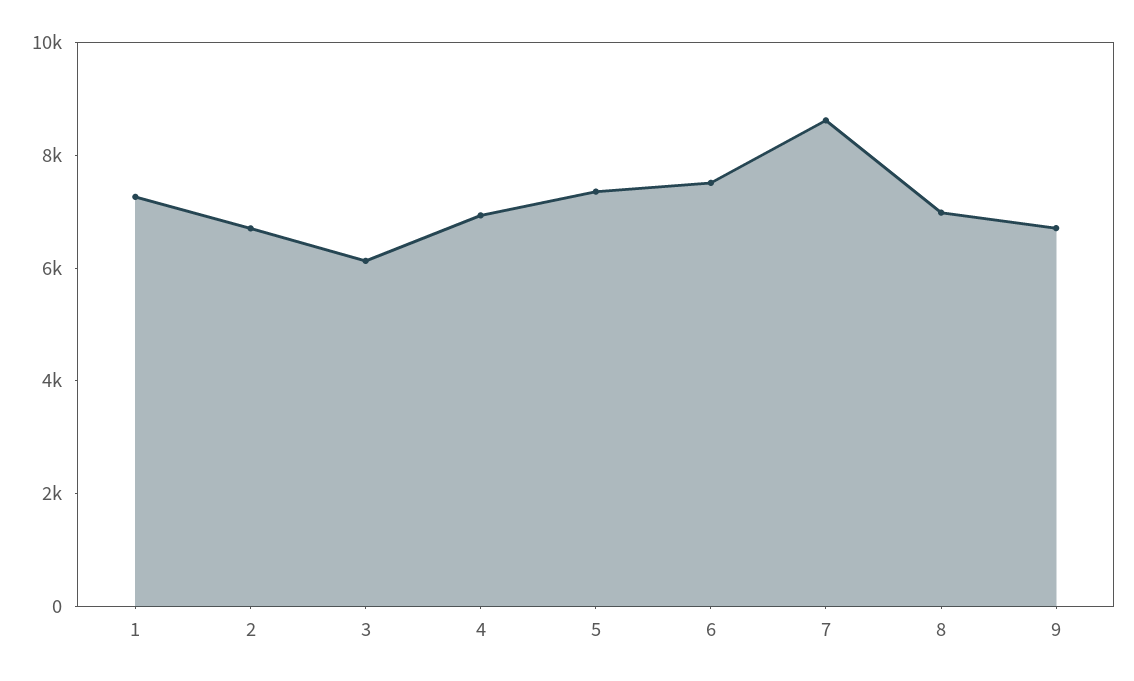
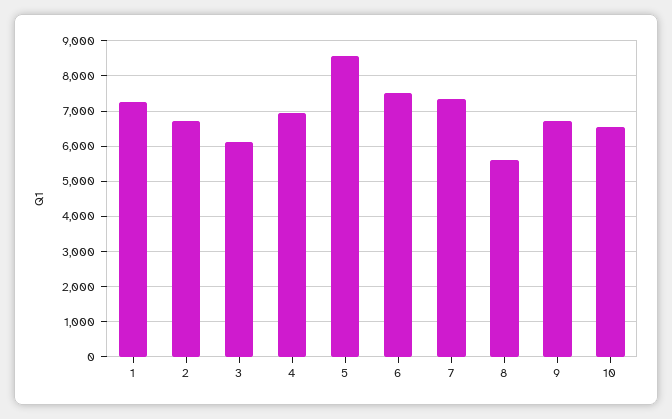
5: 7500 -> 8600
7: 8500 -> 7400
8: 7000 -> 5600
10: none -> 6600

